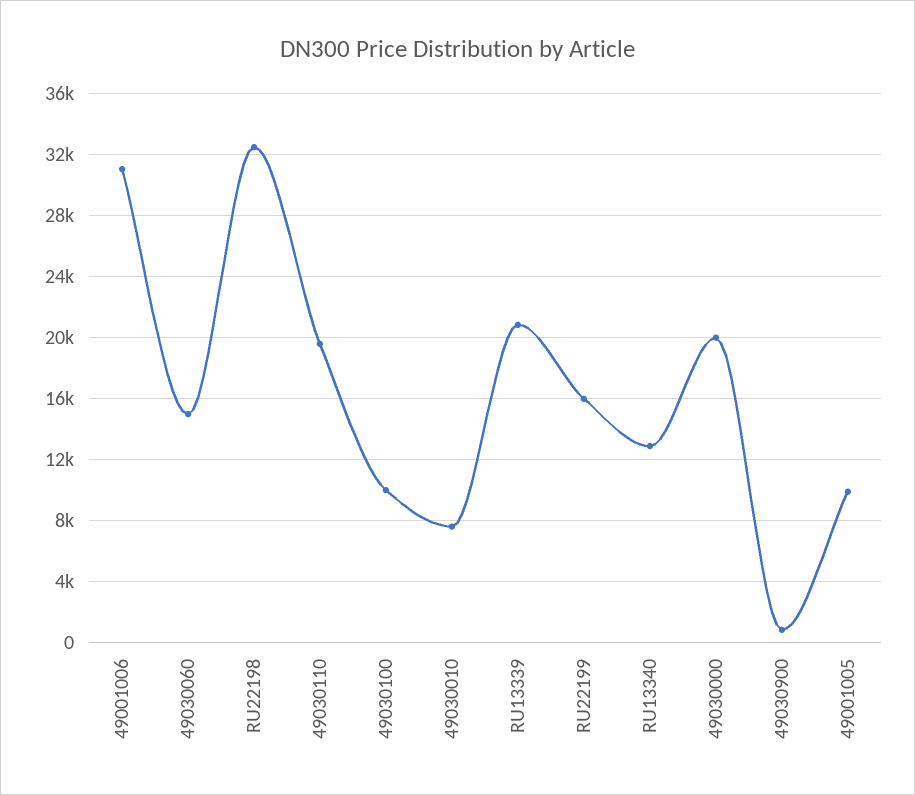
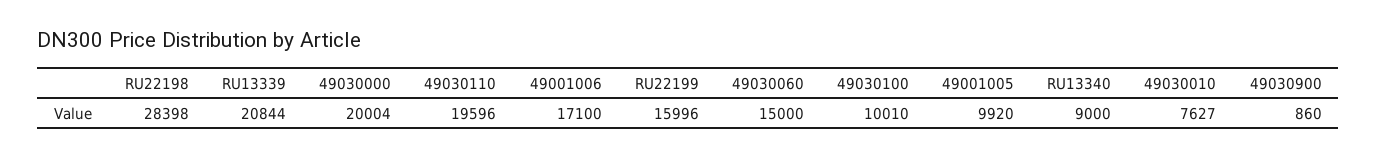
49001006: 31000 -> 17100
RU22198: 32500 -> 28398
RU13340: 13000 -> 9000

